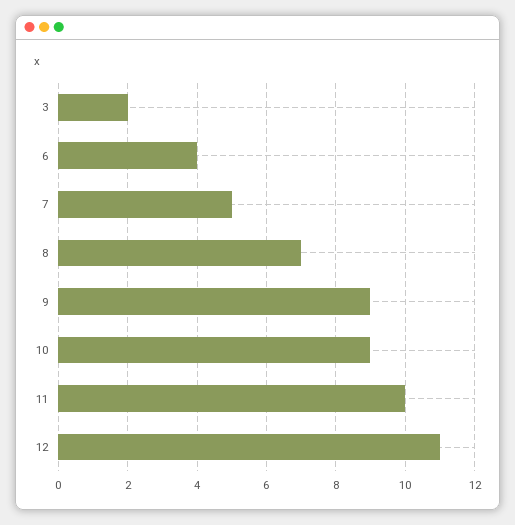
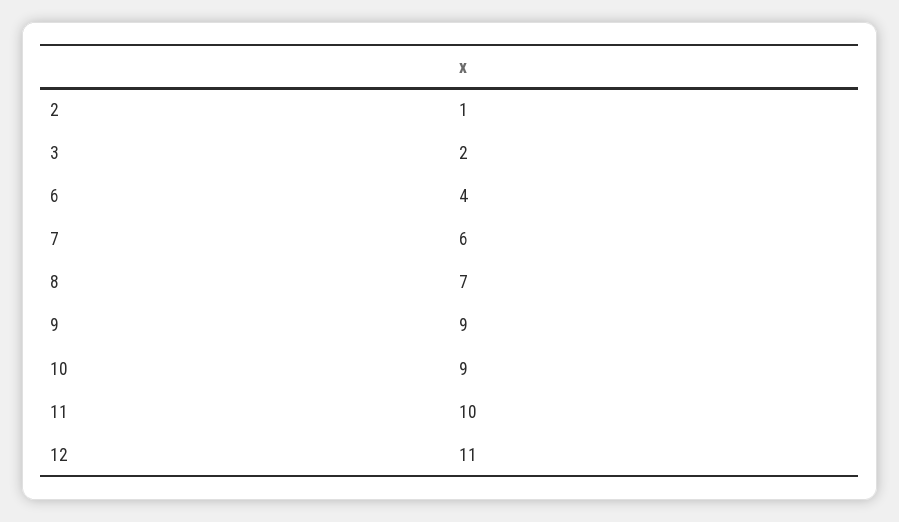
7: 5 -> 6
2: none -> 1

